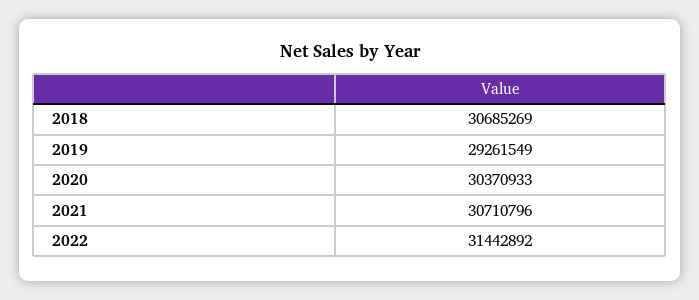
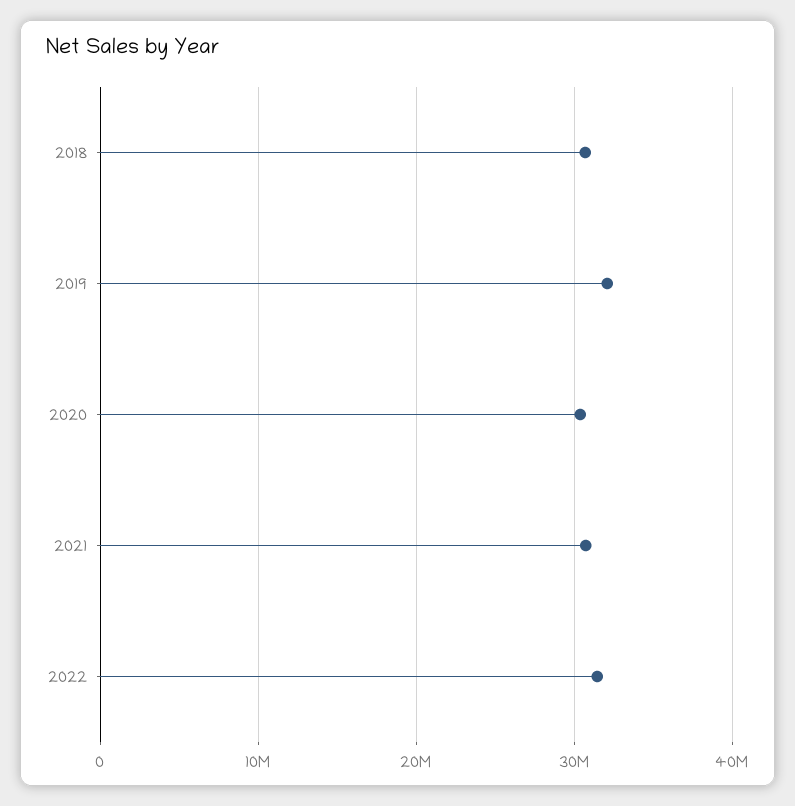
2019: 29261549 -> 32000000

